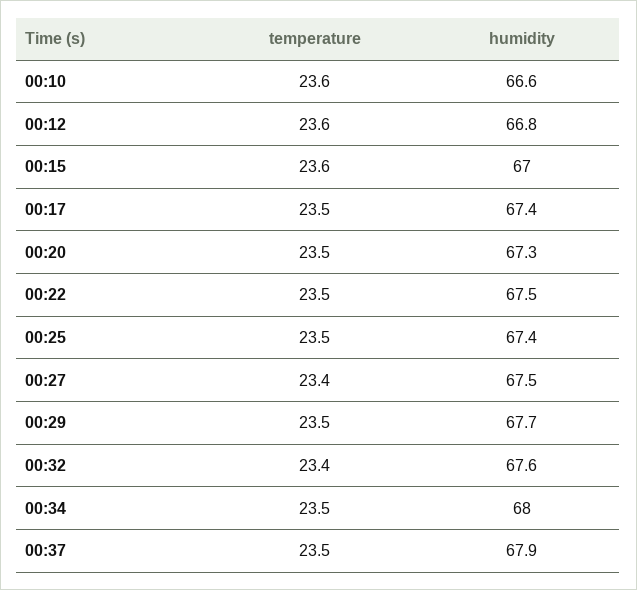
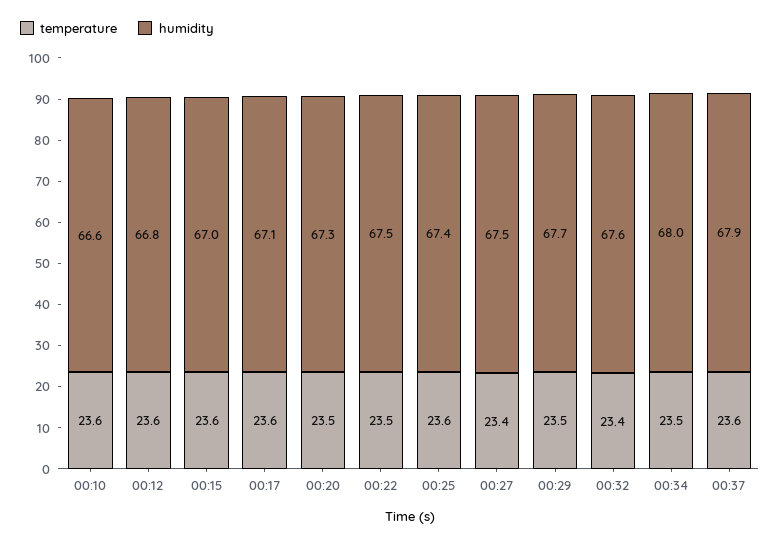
temperature, 00:17: 23.5 -> 23.6
humidity, 00:17: 67.4 -> 67.1
temperature, 00:25: 23.5 -> 23.6
temperature, 00:37: 23.5 -> 23.6

